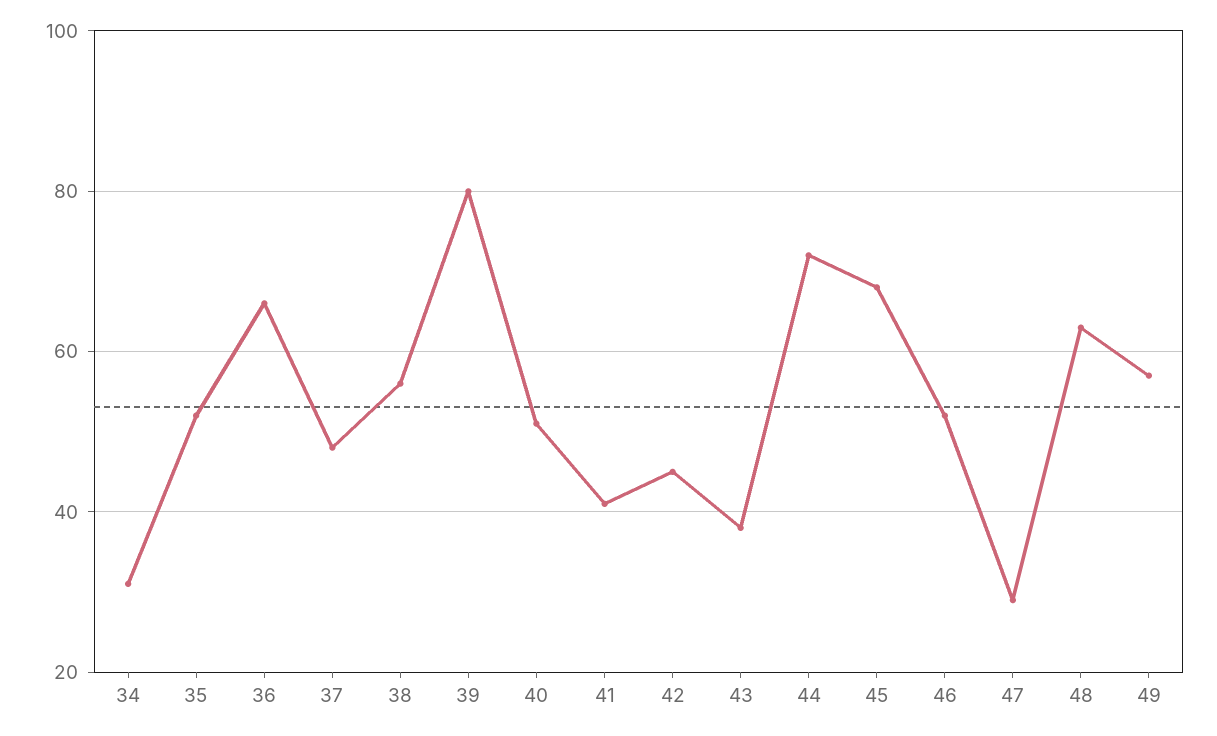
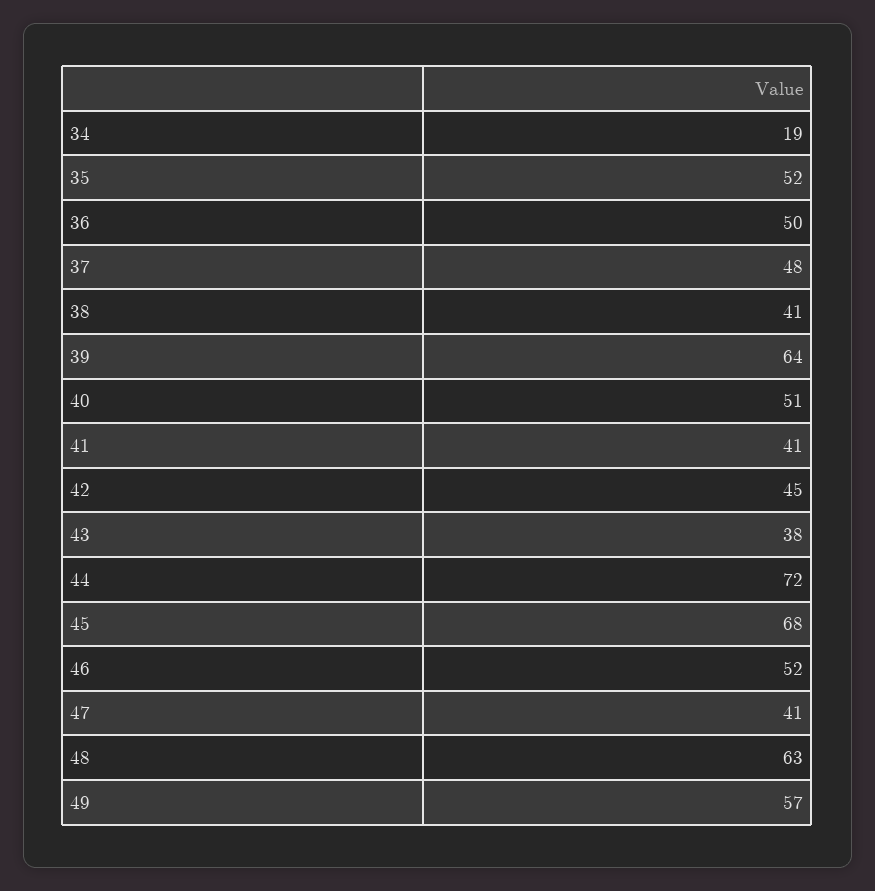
34: 30 -> 19
36: 65 -> 50
38: 55 -> 41
39: 80 -> 64
47: 30 -> 41

